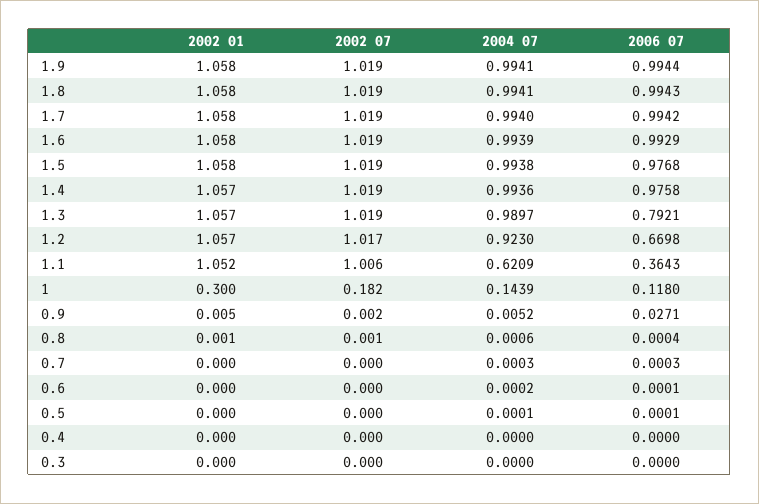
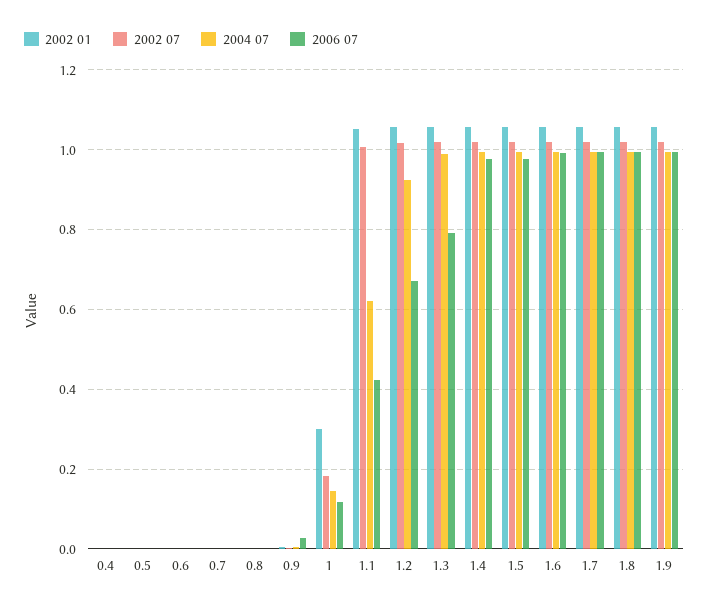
2006 07, 1.1: 0.3643 -> 0.42
2002 01, 0.3: 0 -> none
2002 07, 0.3: 0 -> none
2004 07, 0.3: 0 -> none
2006 07, 0.3: 0 -> none

